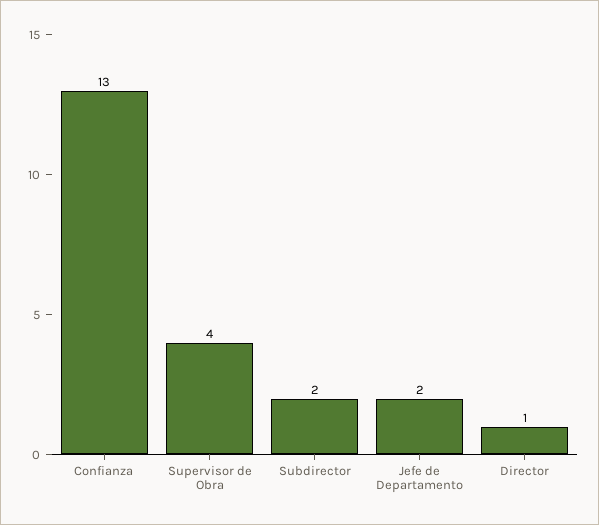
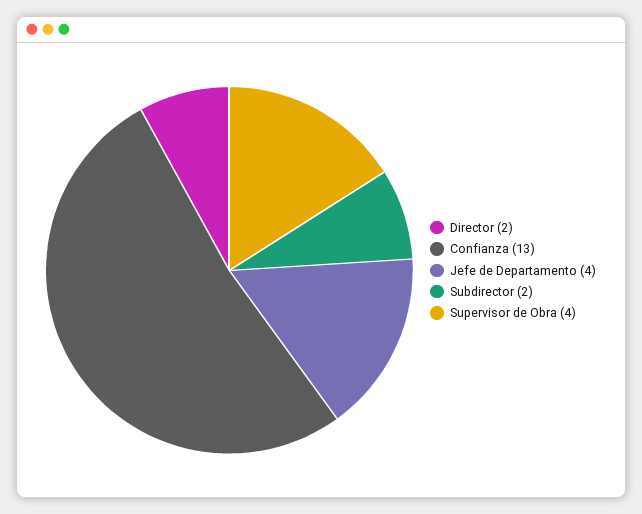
Jefe de Departamento: 2 -> 4
Director: 1 -> 2

